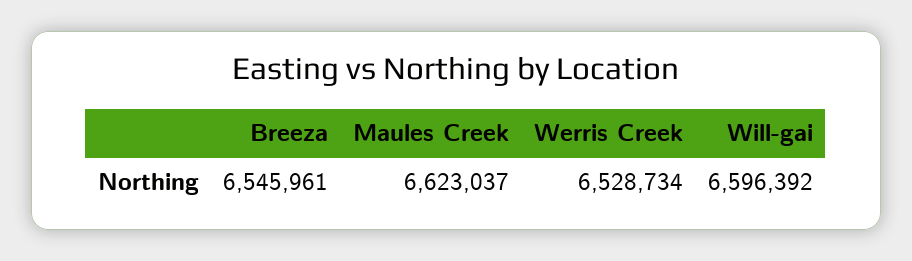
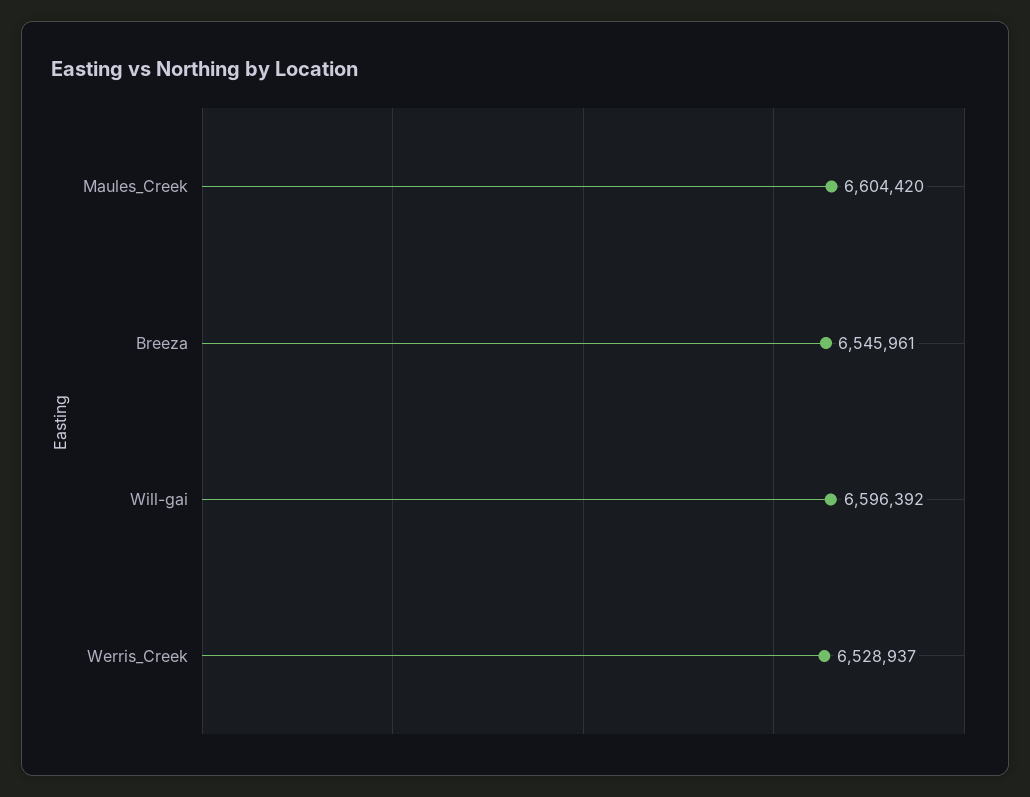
Maules Creek: 6623037 -> 6604420
Werris Creek: 6528734 -> 6528937

